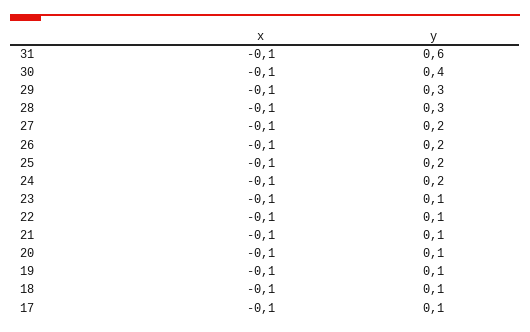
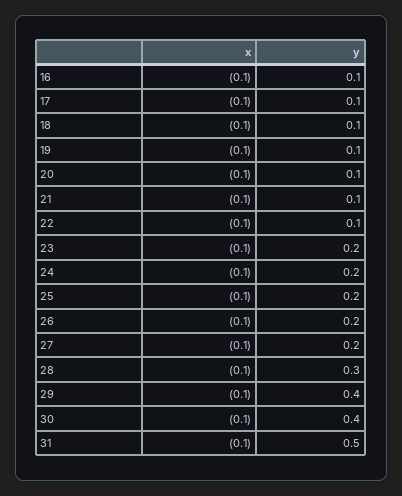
y, 31: 0.6 -> 0.5
y, 29: 0.3 -> 0.4
y, 23: 0.1 -> 0.2
x, 16: none -> -0.1
y, 16: none -> 0.1

